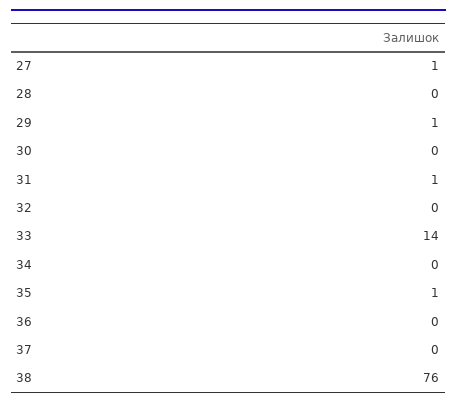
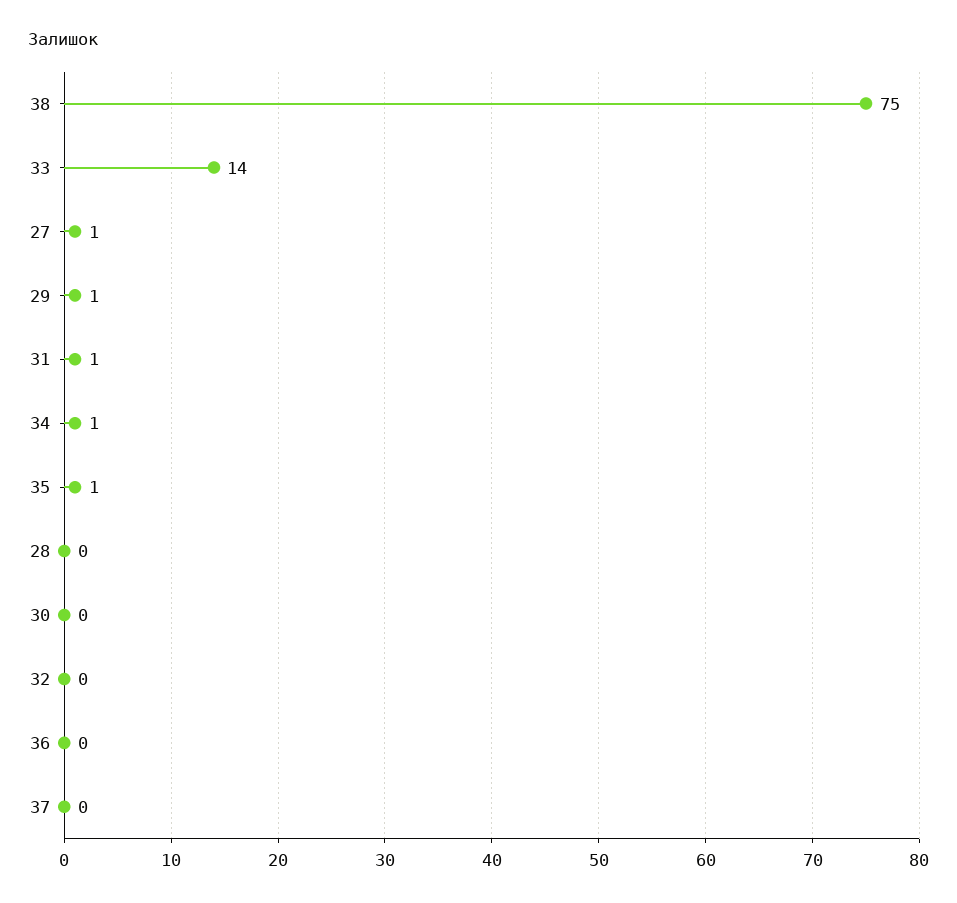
34: 0 -> 1
38: 76 -> 75

